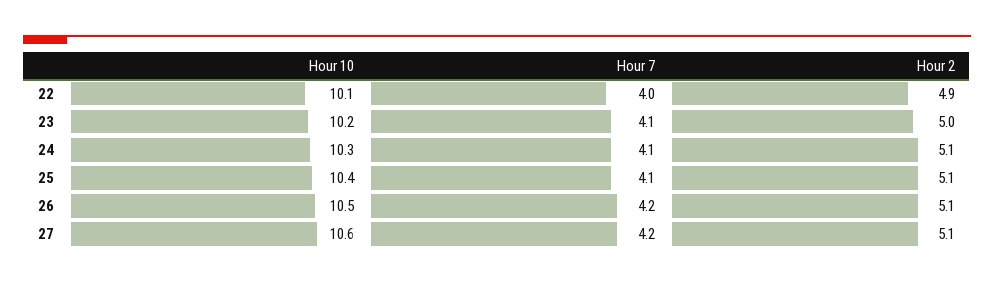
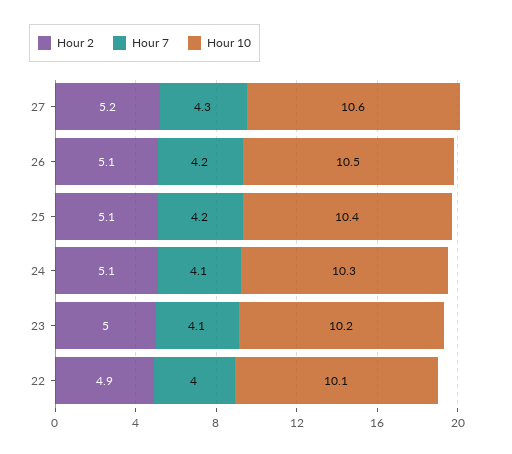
Hour 7, 25: 4.1 -> 4.2
Hour 7, 27: 4.2 -> 4.3
Hour 2, 27: 5.1 -> 5.2

